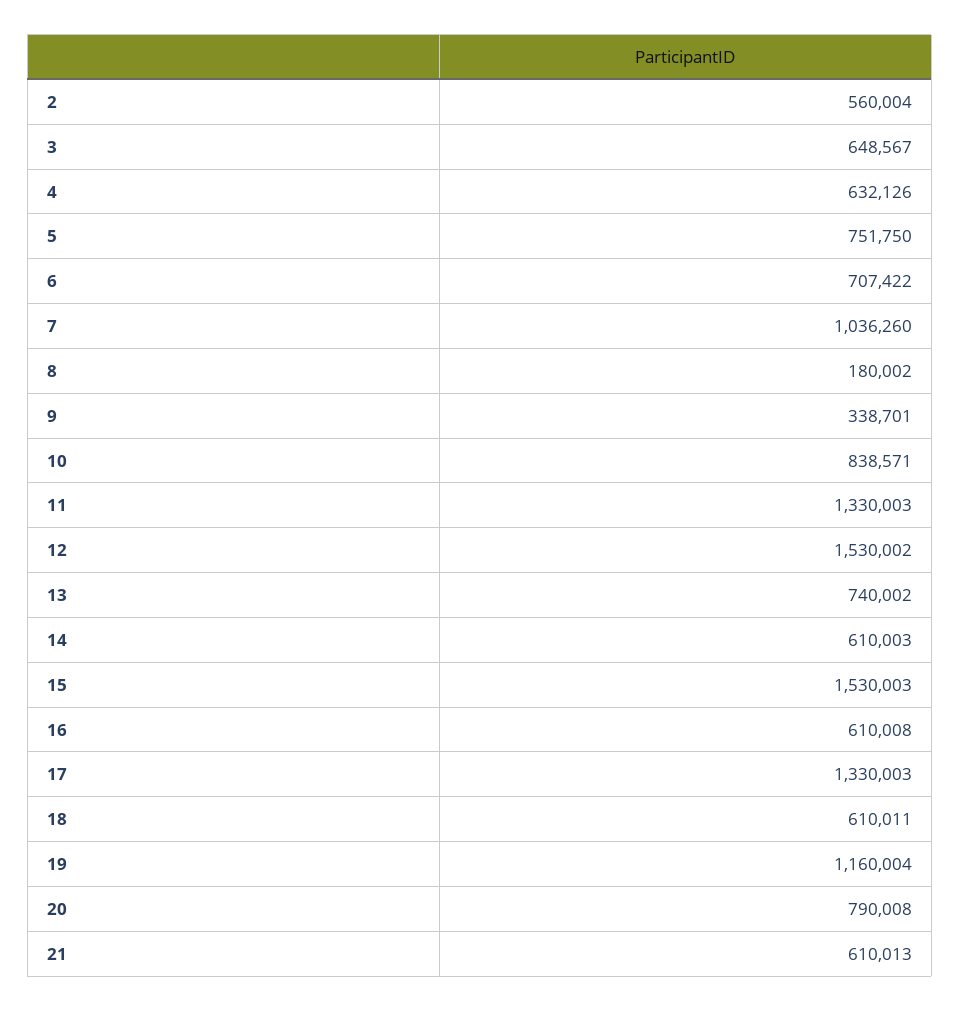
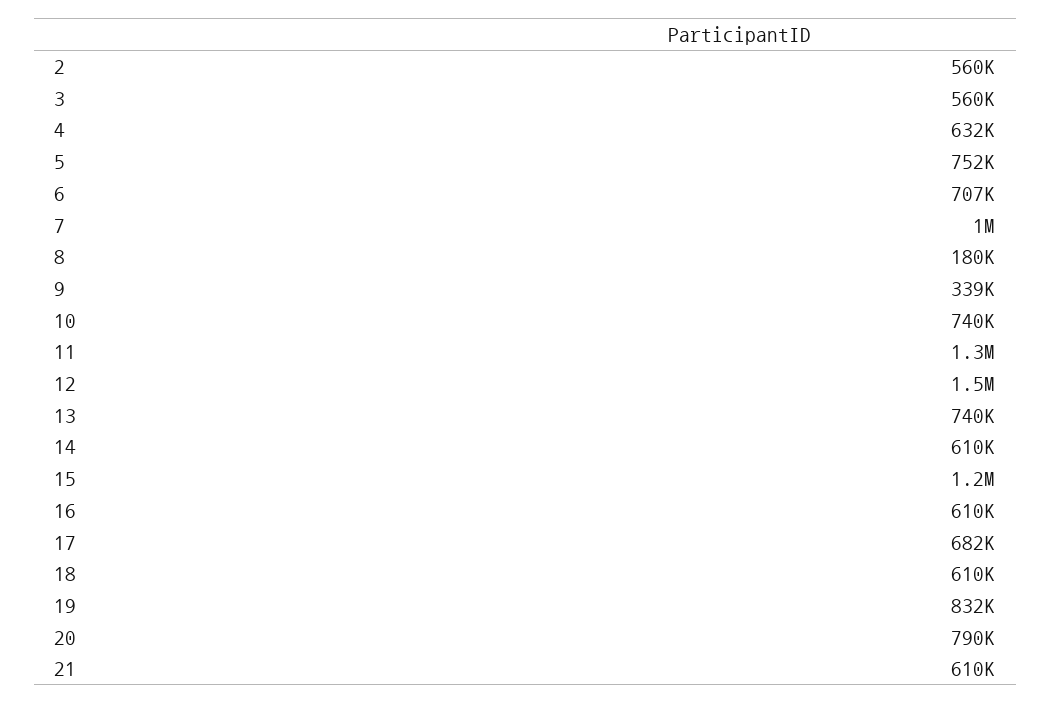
3: 648567 -> 560000
10: 838571 -> 740000
15: 1530003 -> 1200000
17: 1330003 -> 682000
19: 1160004 -> 832000

